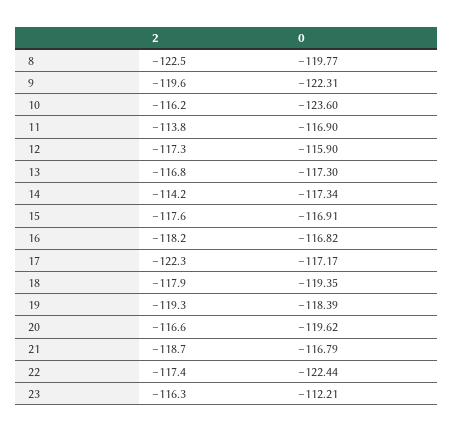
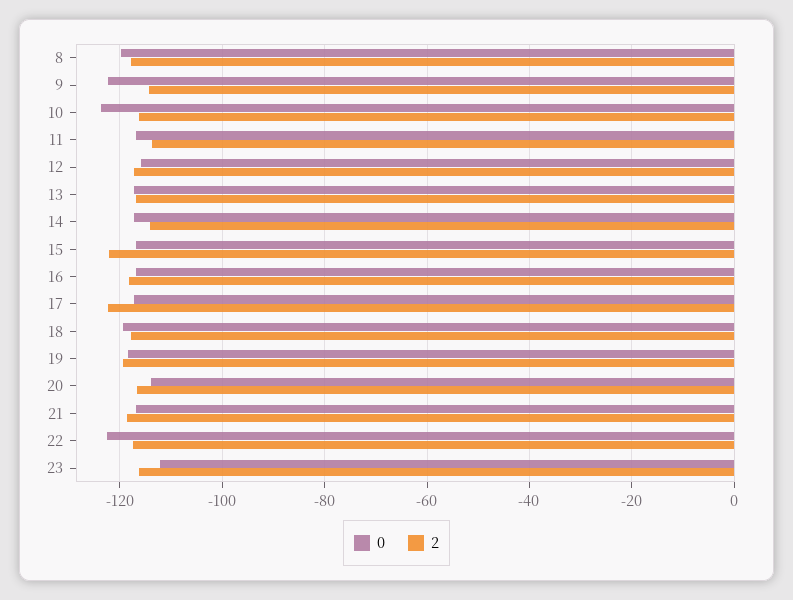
2, 8: -122.5 -> -118
2, 9: -119.6 -> -114
2, 15: -117.6 -> -122
0, 20: -119.62 -> -114

